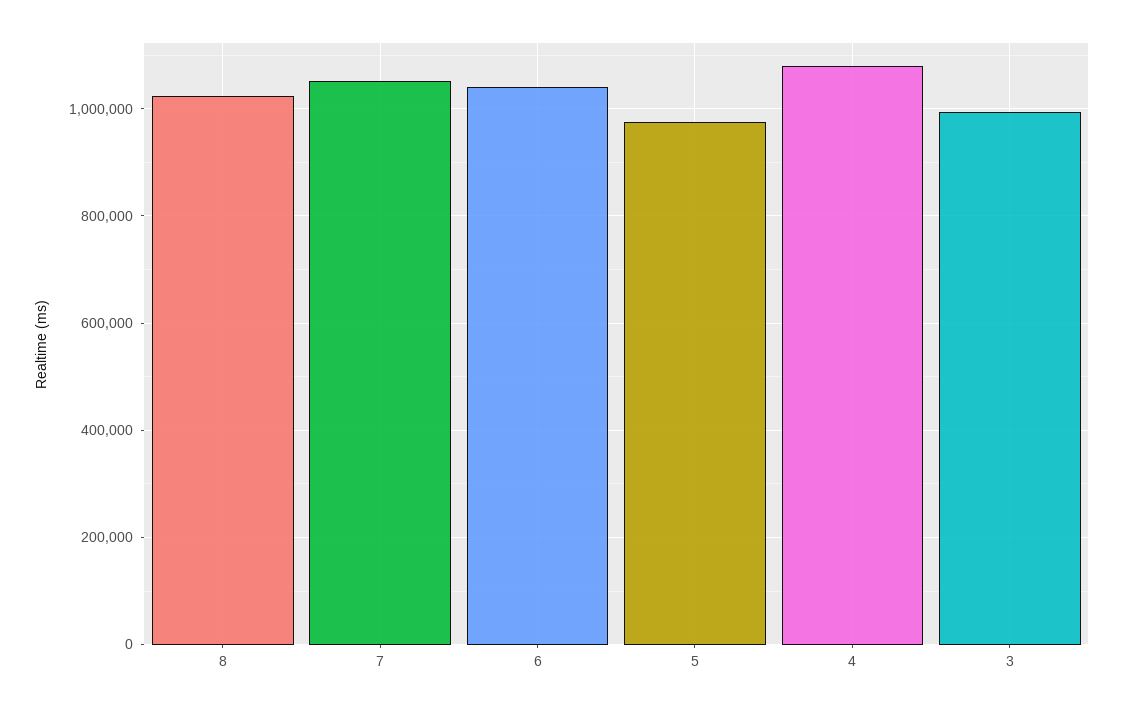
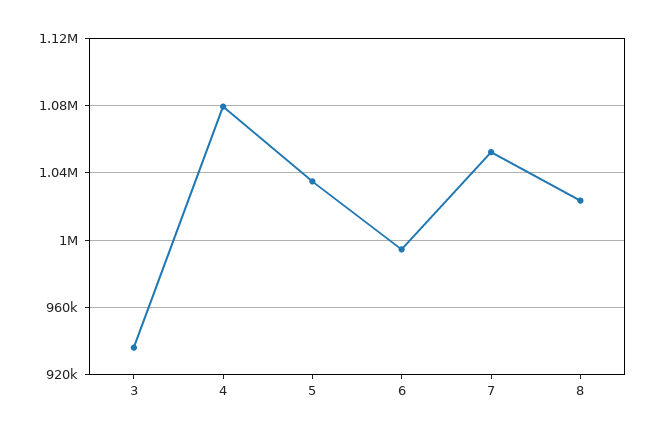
6: 1040000 -> 995000
5: 980000 -> 1035000
3: 1000000 -> 935000

